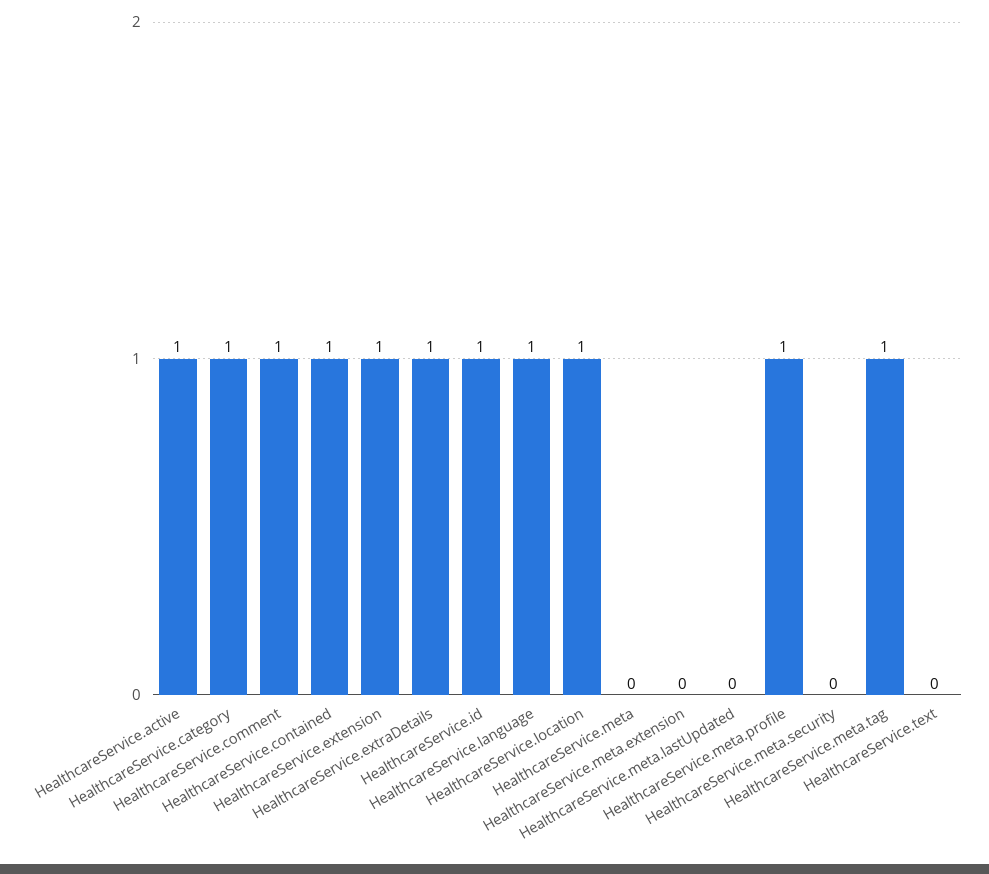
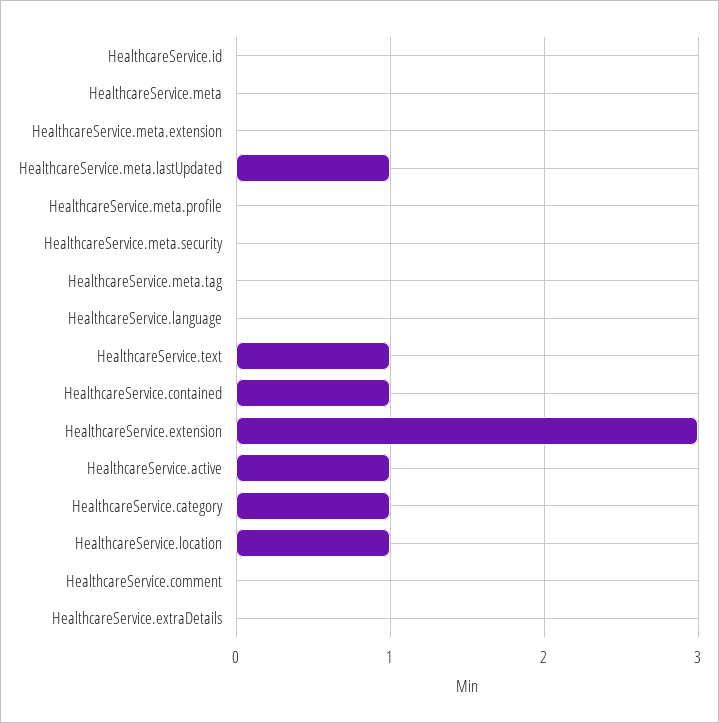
HealthcareService.comment: 1 -> 0
HealthcareService.extension: 1 -> 3
HealthcareService.extraDetails: 1 -> 0
HealthcareService.id: 1 -> 0
HealthcareService.language: 1 -> 0
HealthcareService.meta.lastUpdated: 0 -> 1
HealthcareService.meta.profile: 1 -> 0
HealthcareService.meta.tag: 1 -> 0
HealthcareService.text: 0 -> 1

